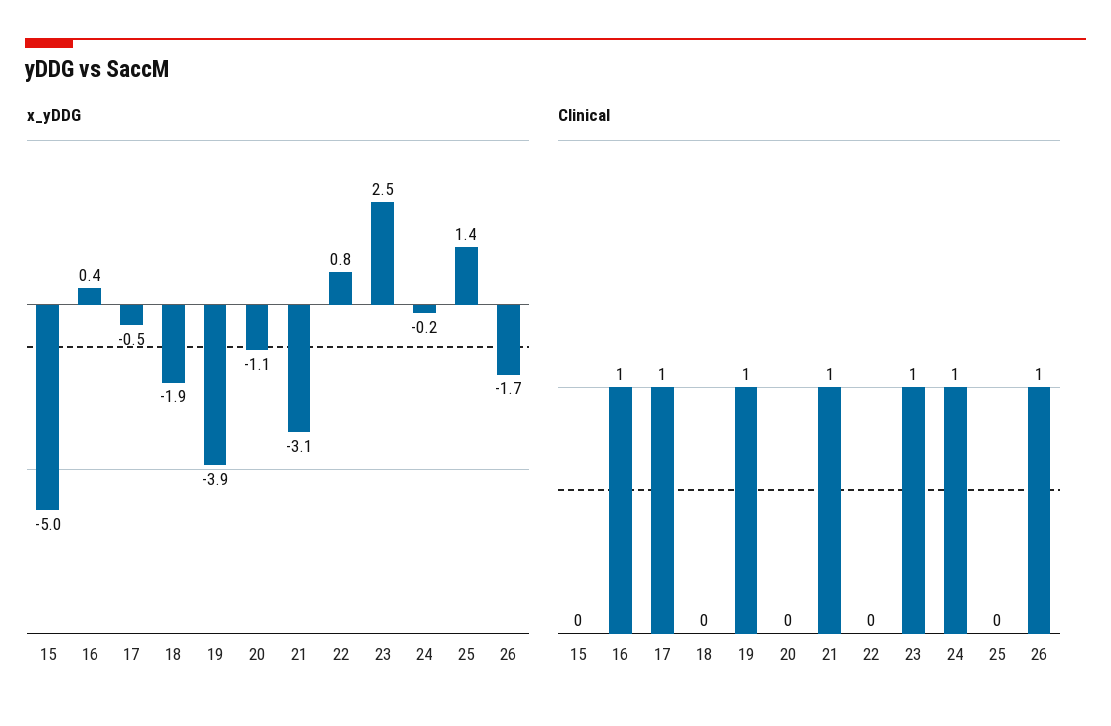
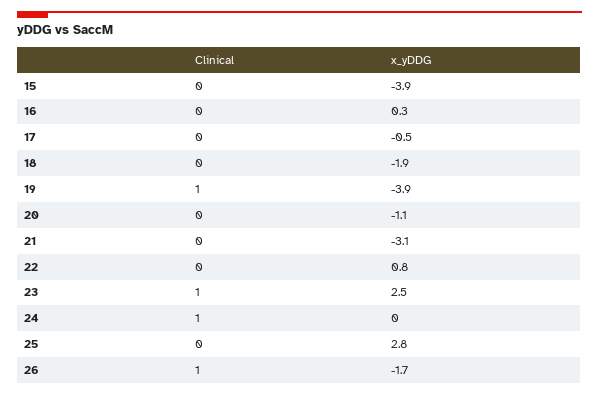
x_yDDG, 15: -5 -> -3.9
x_yDDG, 16: 0.4 -> 0.3
x_yDDG, 24: -0.2 -> 0
x_yDDG, 25: 1.4 -> 2.8
Clinical, 16: 1 -> 0
Clinical, 17: 1 -> 0
Clinical, 21: 1 -> 0

